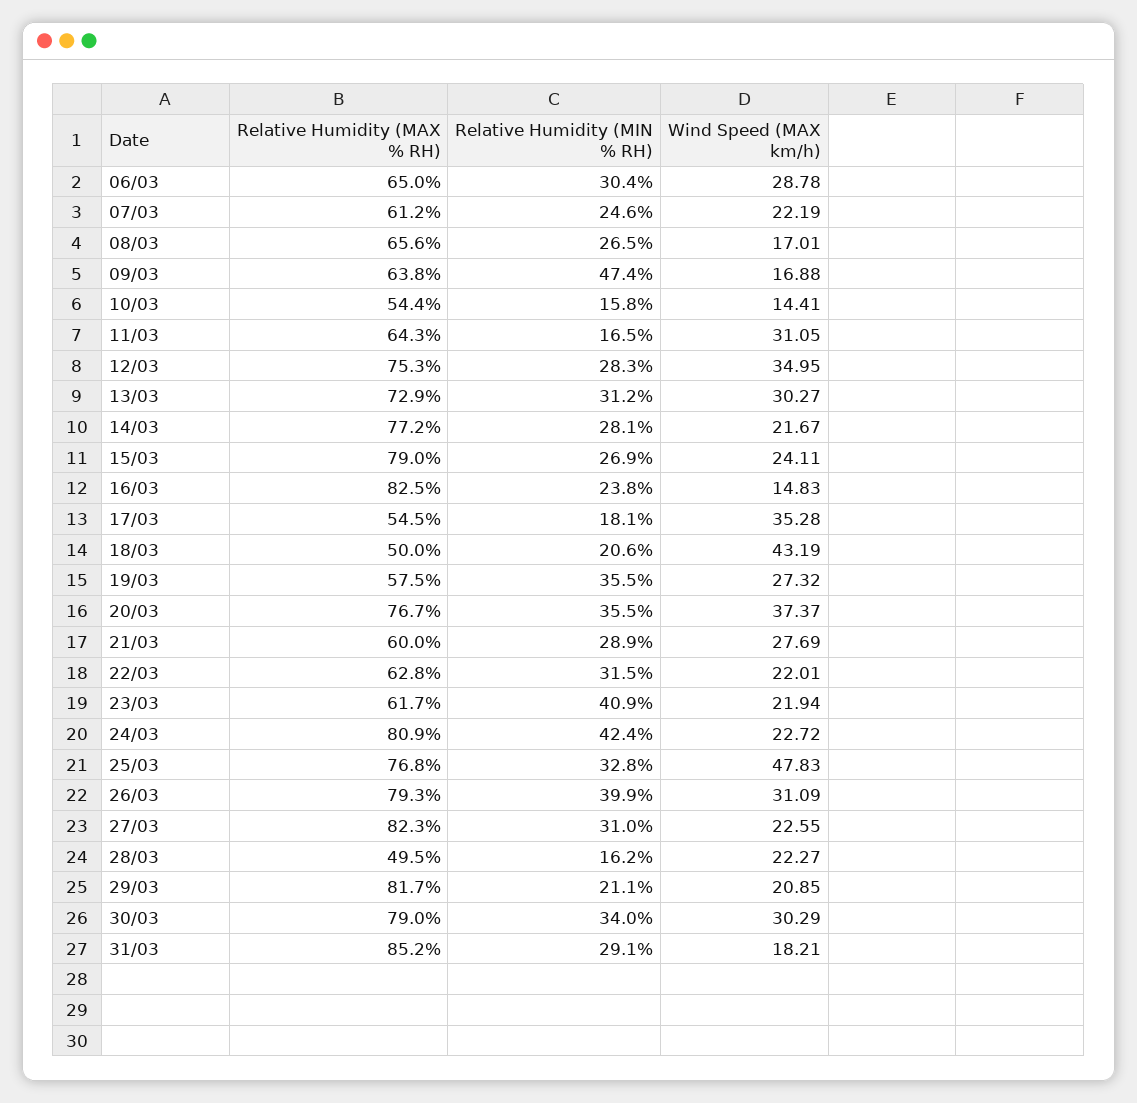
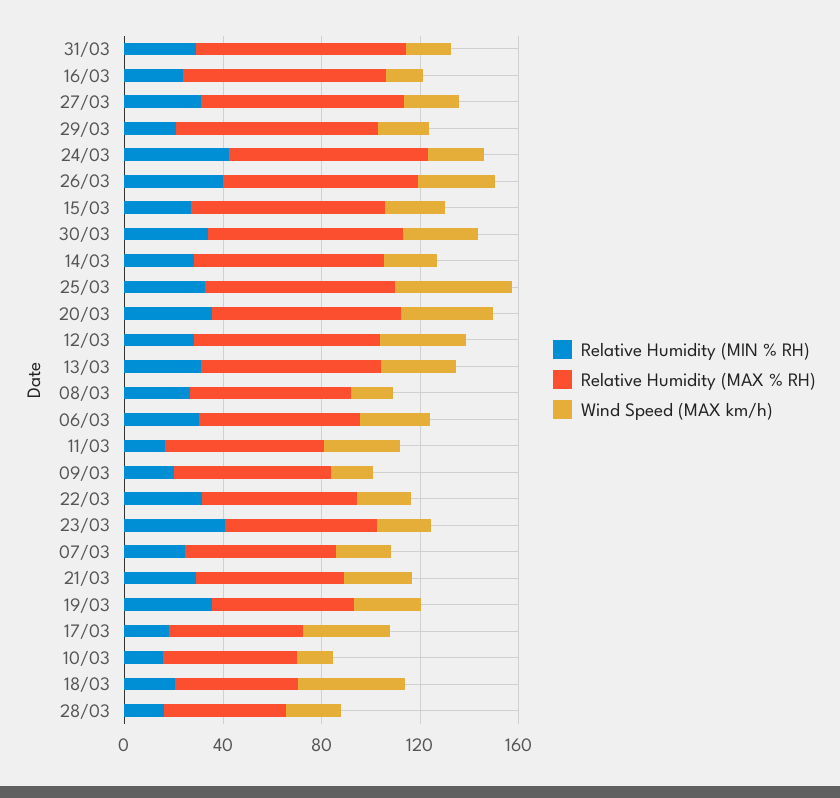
Relative Humidity (MIN % RH), 09/03: 47.4 -> 20

